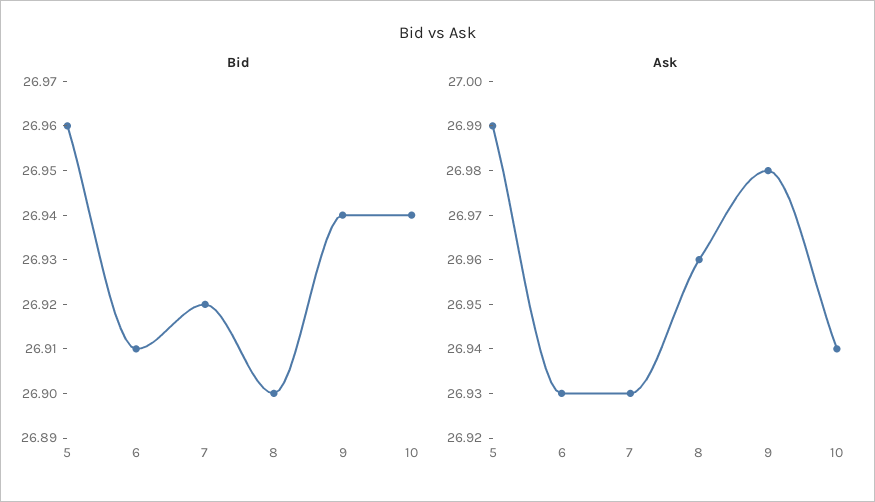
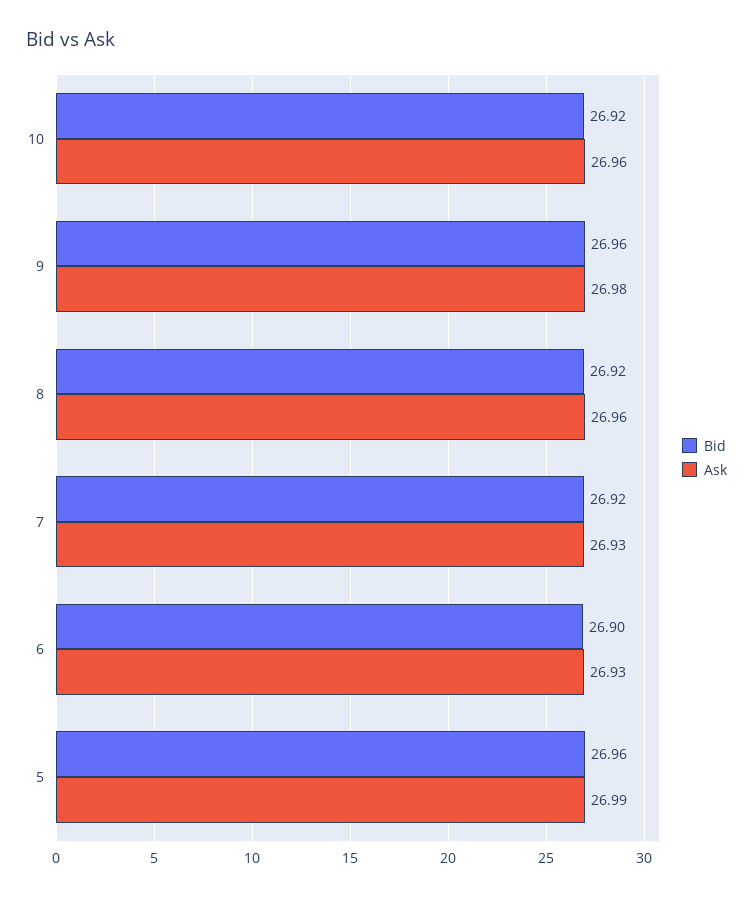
Bid, 6: 26.91 -> 26.9
Bid, 8: 26.9 -> 26.92
Bid, 9: 26.94 -> 26.96
Bid, 10: 26.94 -> 26.92
Ask, 10: 26.94 -> 26.96

